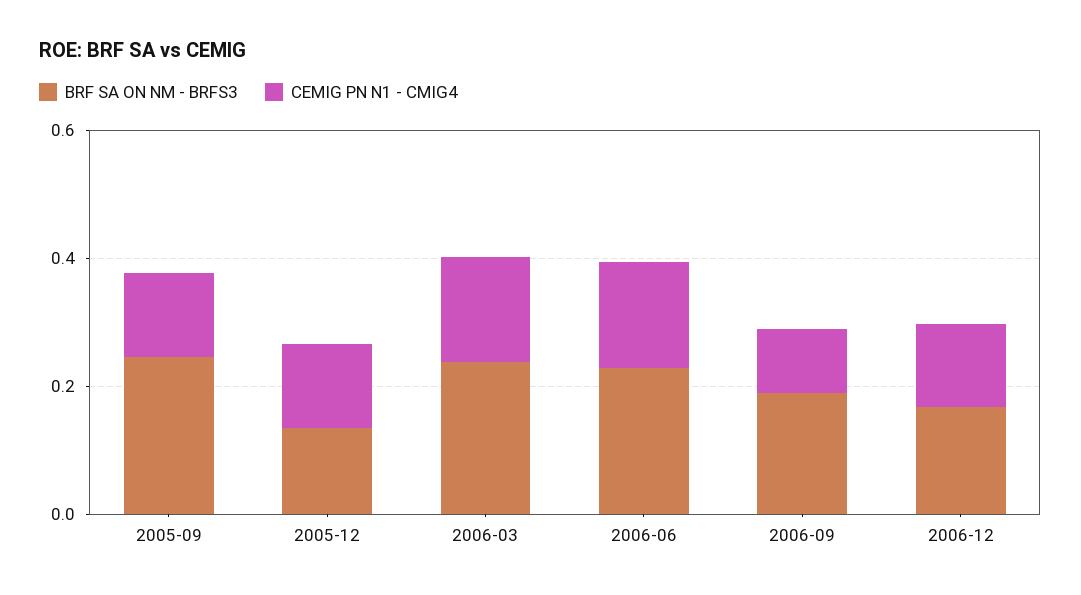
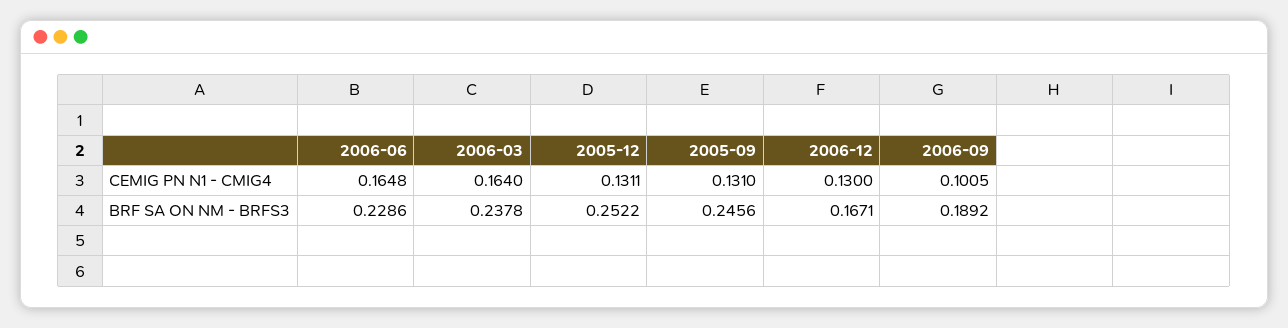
BRF SA ON NM - BRFS3, 2005-12: 0.15 -> 0.2522

